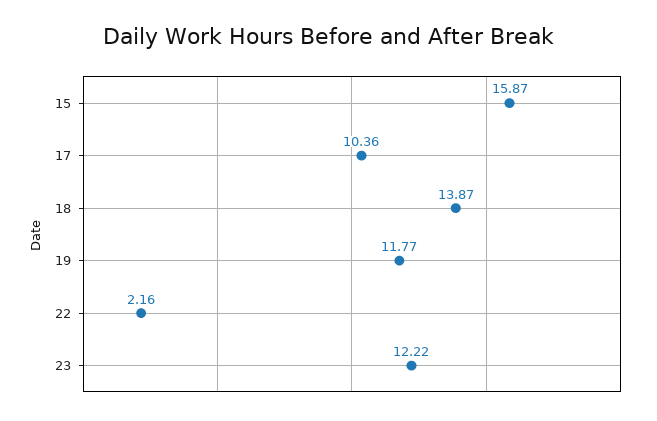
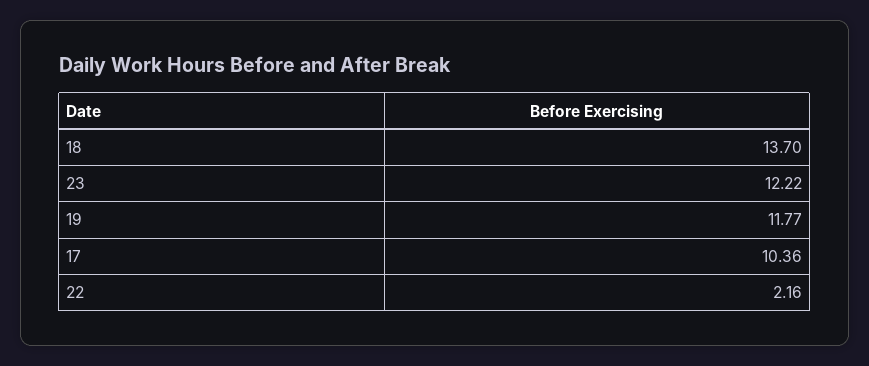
15: 15.87 -> none
18: 13.87 -> 13.7

